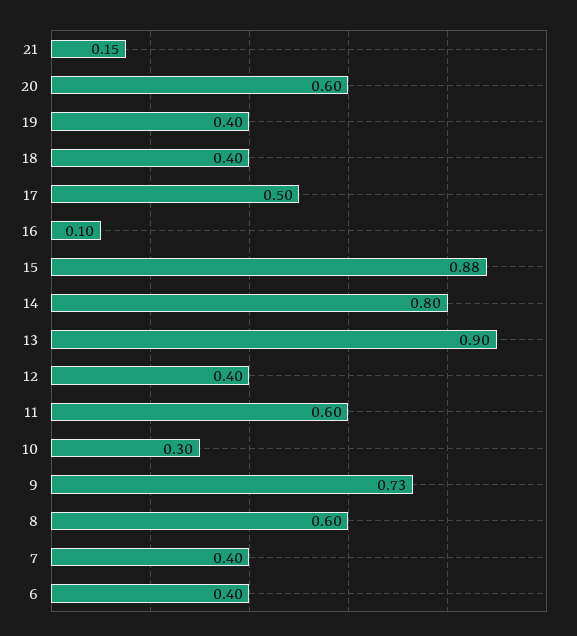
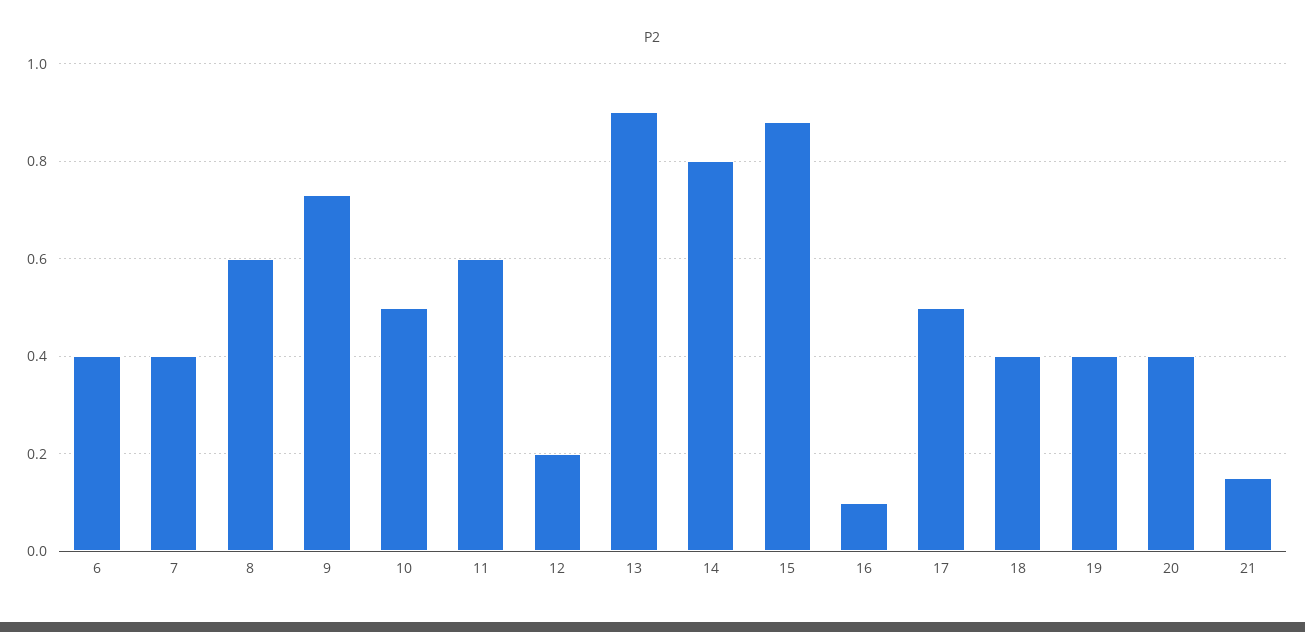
20: 0.6 -> 0.4
12: 0.4 -> 0.2
10: 0.3 -> 0.5

